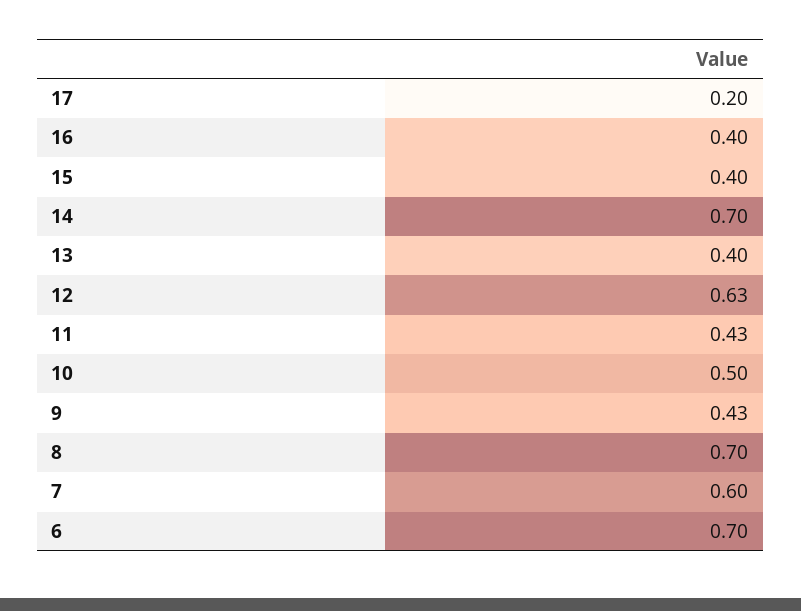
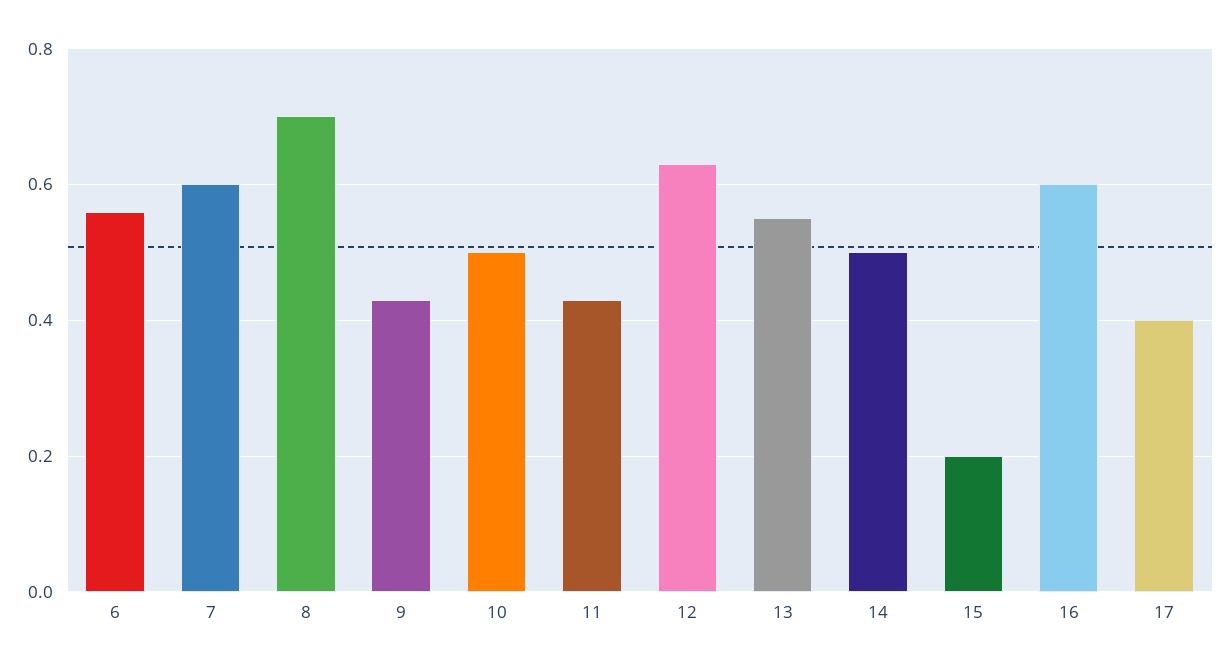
17: 0.2 -> 0.4
16: 0.4 -> 0.6
15: 0.4 -> 0.2
14: 0.7 -> 0.5
13: 0.4 -> 0.55
6: 0.7 -> 0.55

